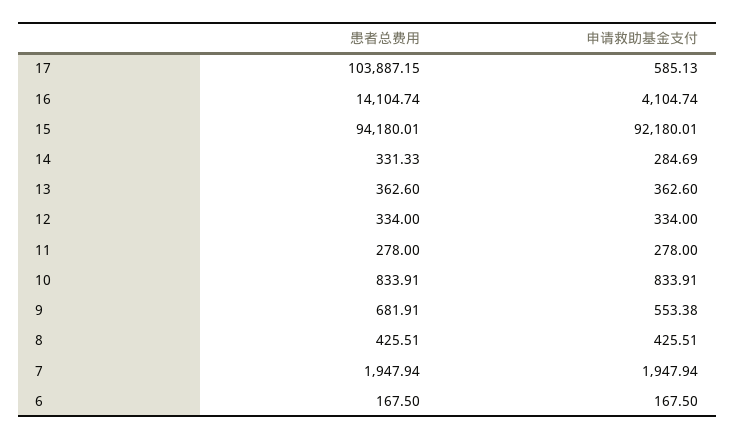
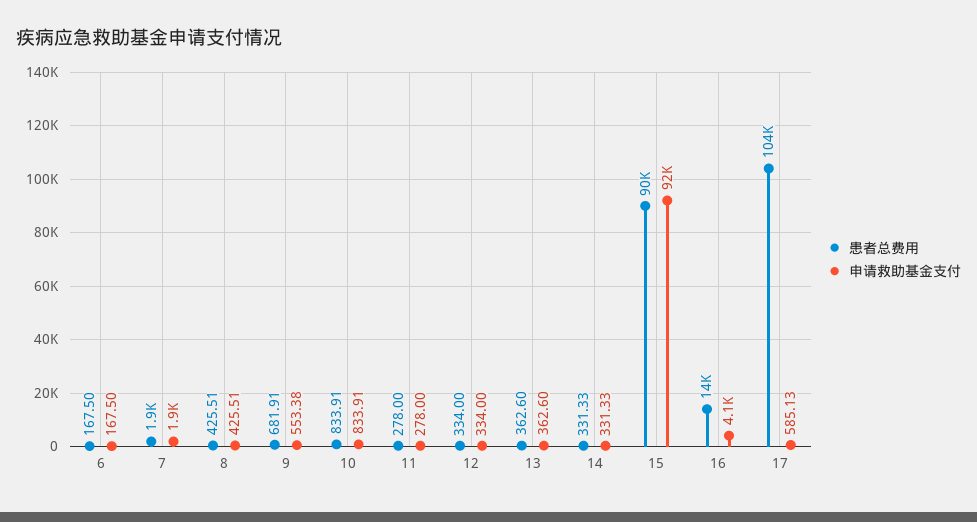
患者总费用, 15: 94180.01 -> 90000
申请救助基金支付, 14: 284.69 -> 331.33

